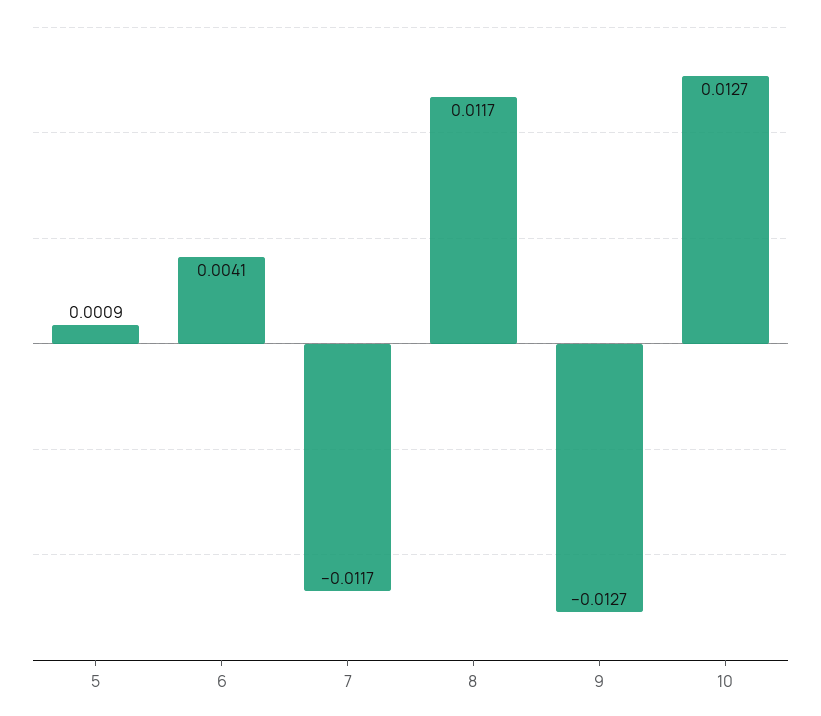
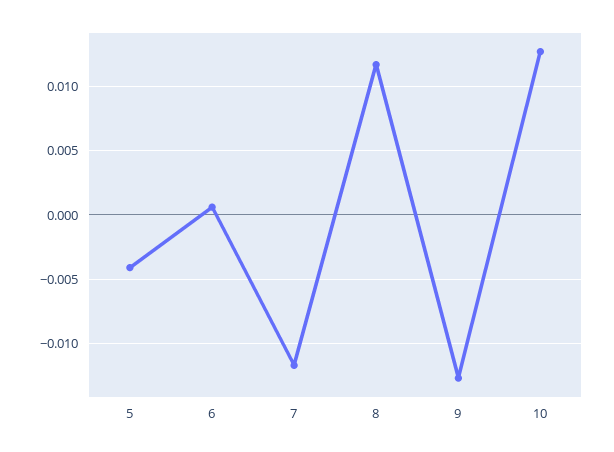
5: 0.0009 -> -0.004
6: 0.0041 -> 0.0005

